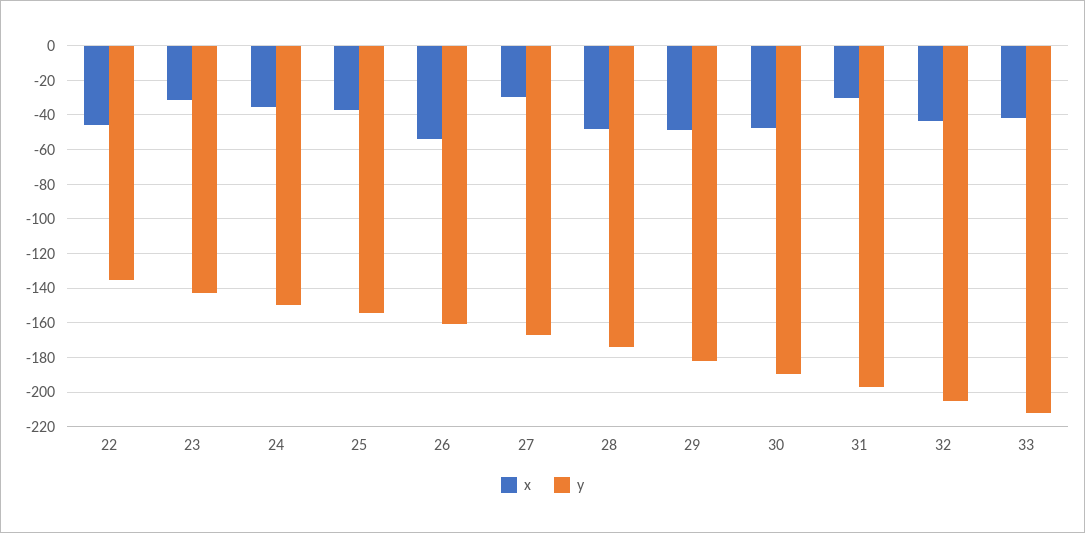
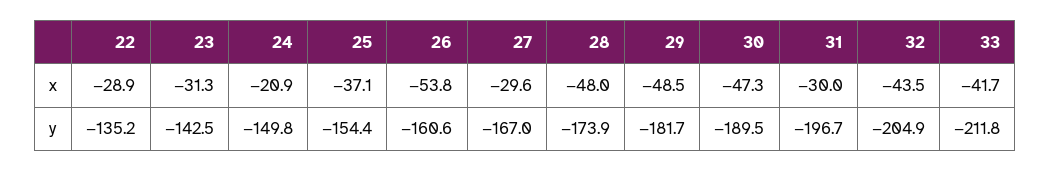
x, 22: -45 -> -28.9
x, 24: -35 -> -20.9

